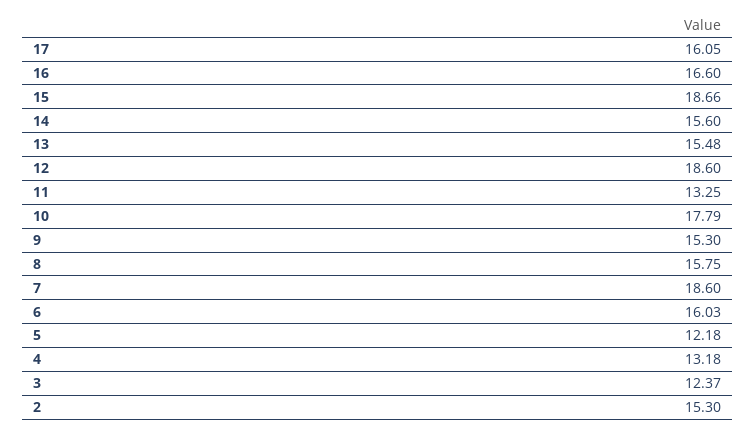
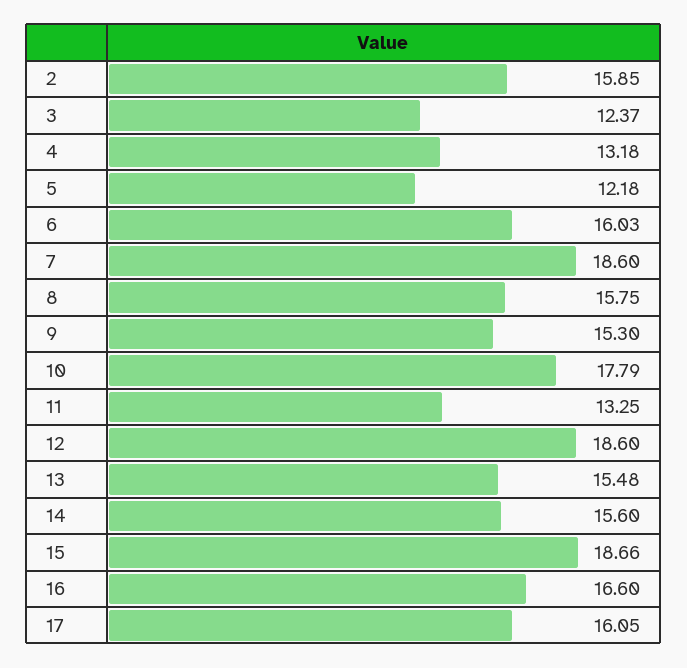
2: 15.3 -> 15.85

